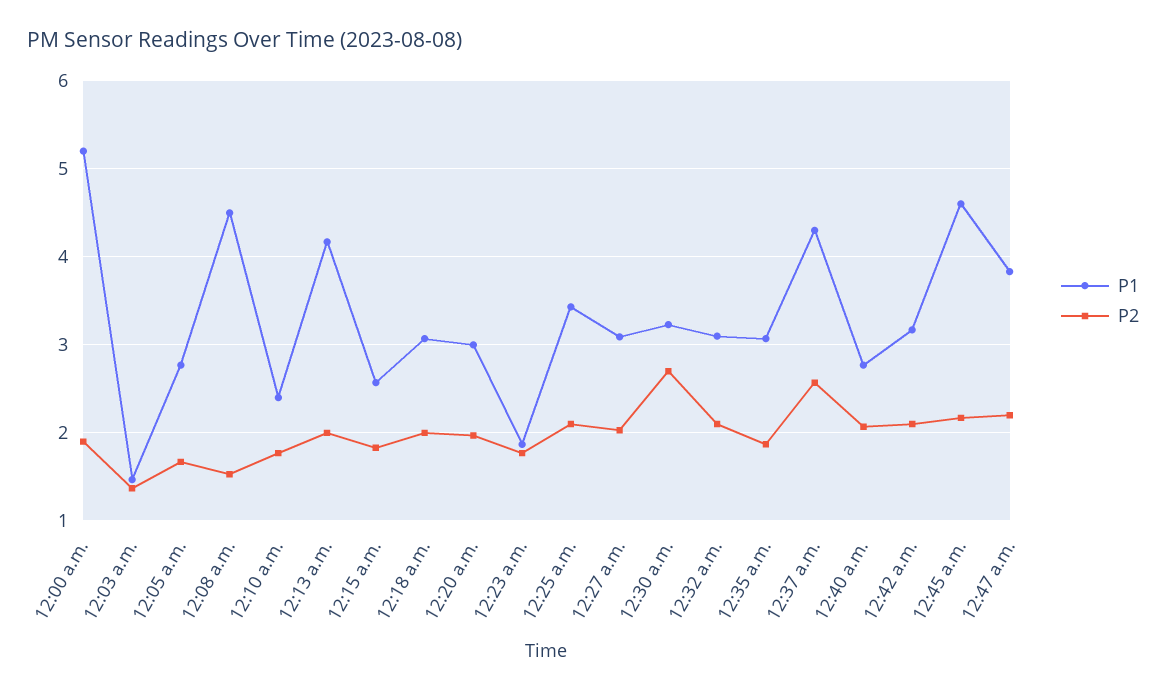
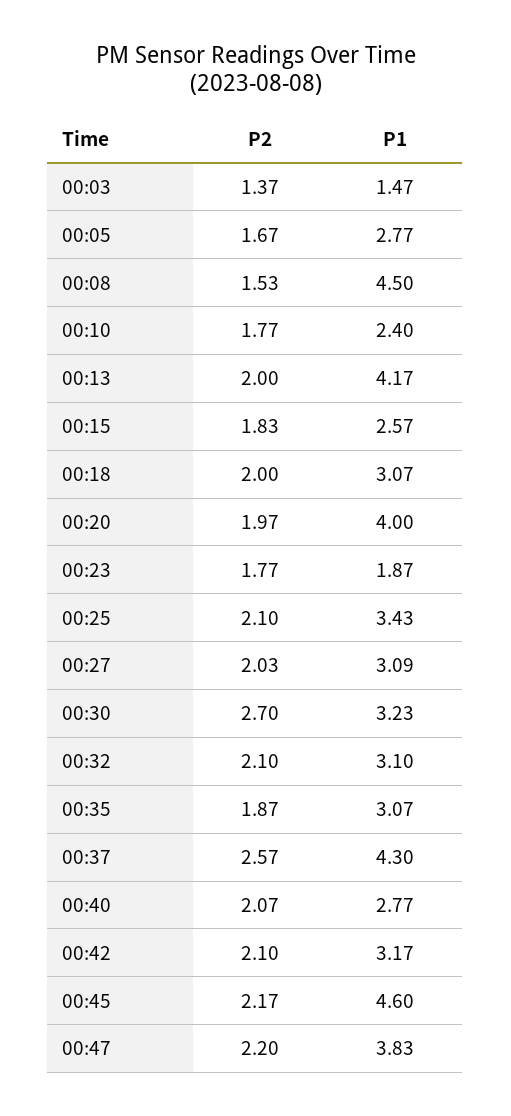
P1, 12:00 a.m.: 5.2 -> none
P2, 12:00 a.m.: 1.9 -> none
P1, 12:20 a.m.: 3 -> 4

